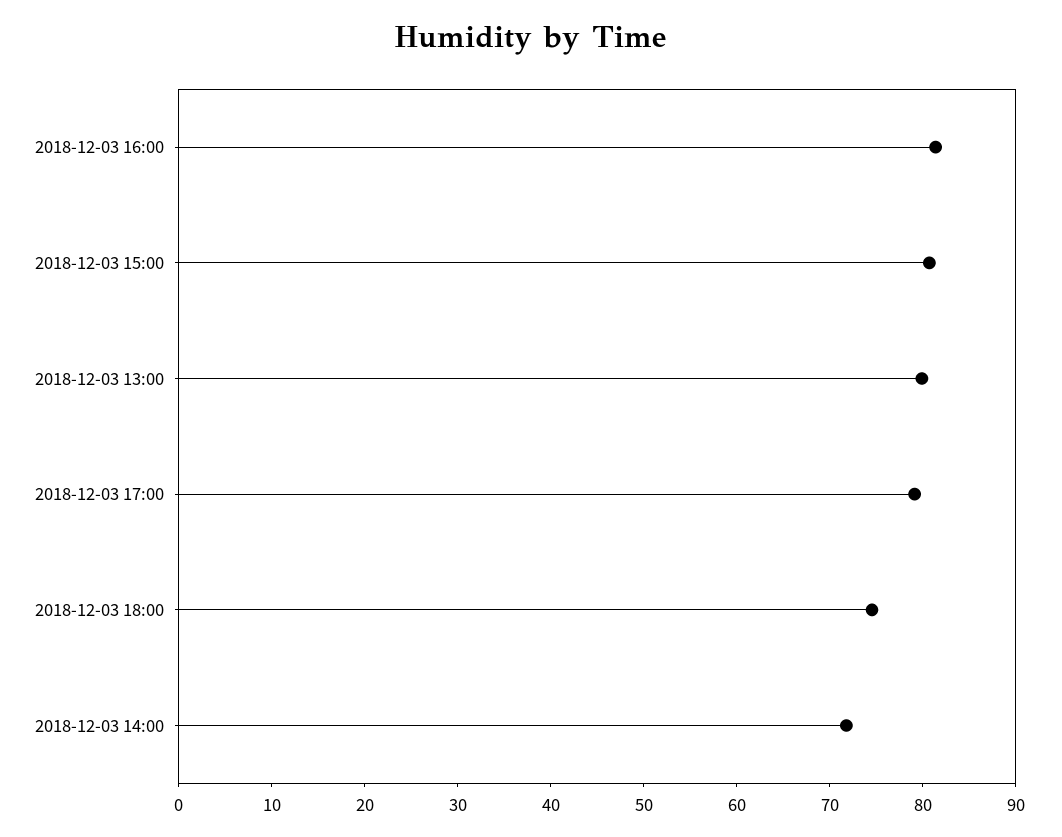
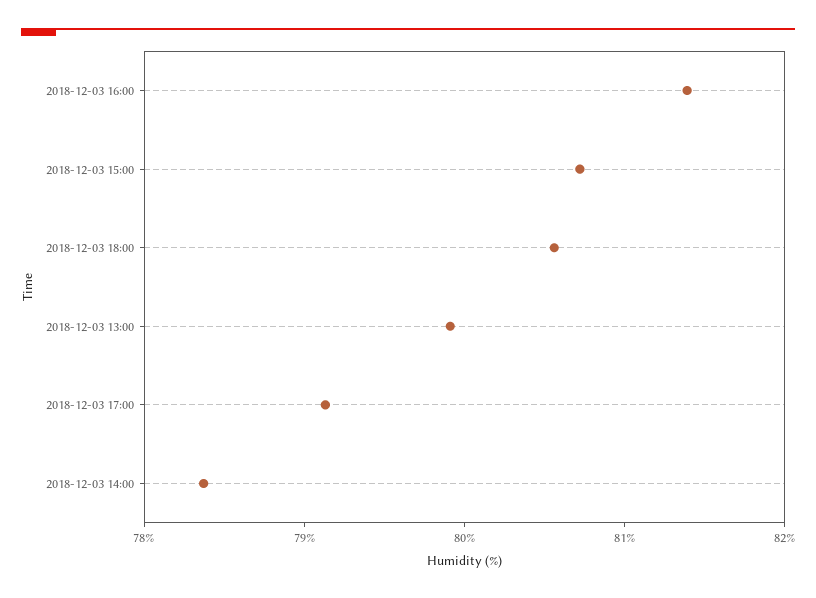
2018-12-03 18:00: 74 -> 80.6
2018-12-03 14:00: 72 -> 78.4

